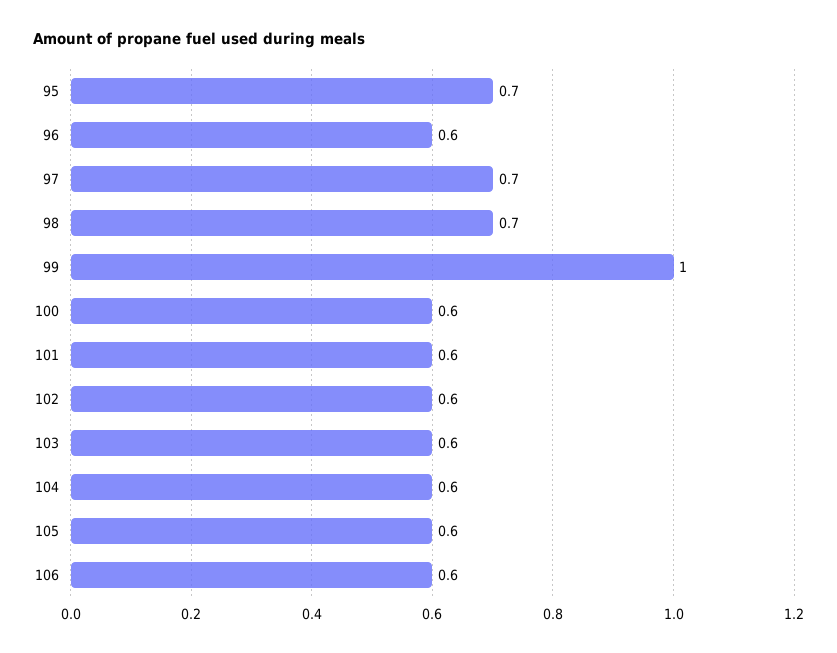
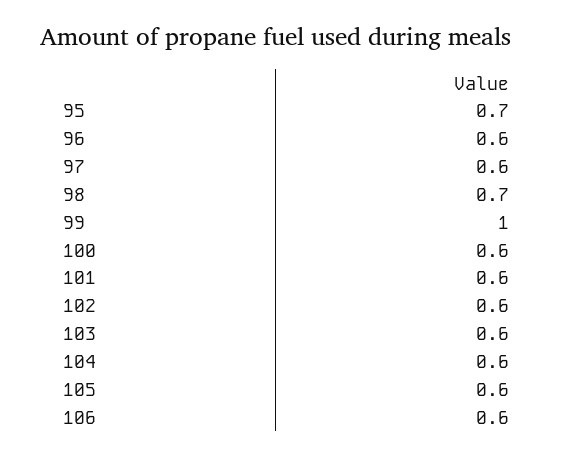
97: 0.7 -> 0.6

